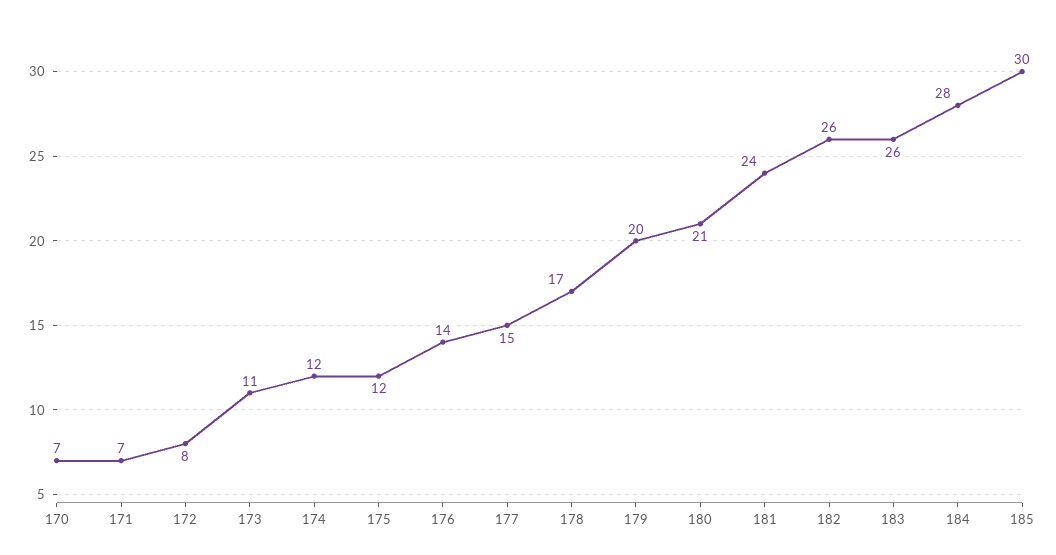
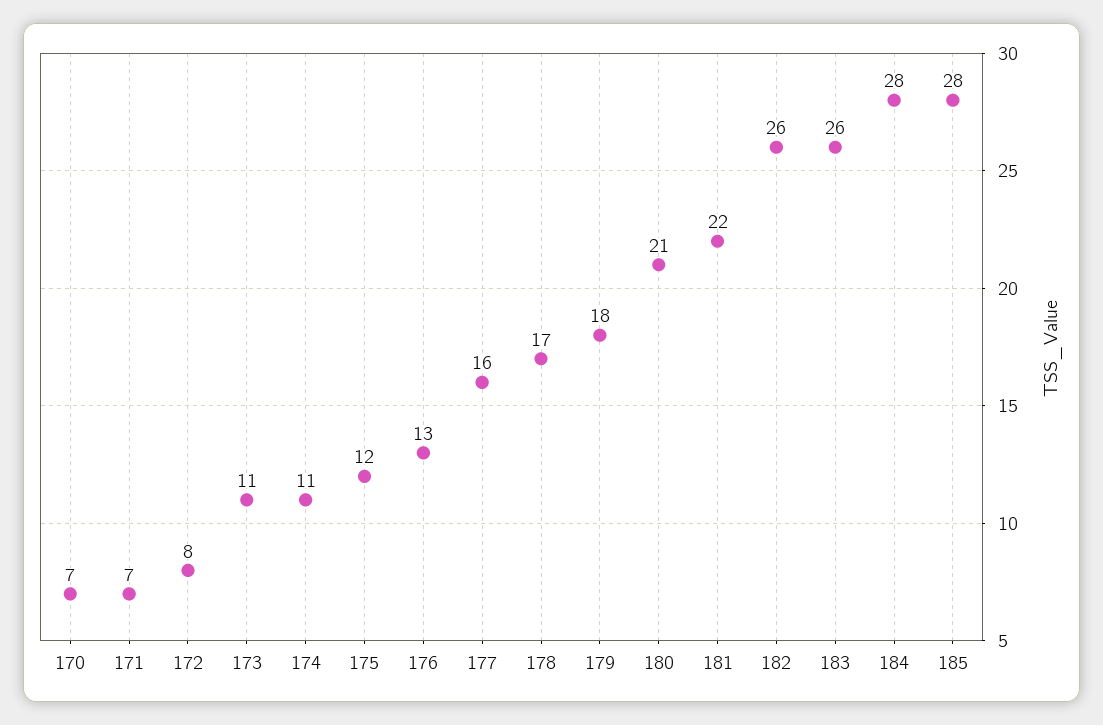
174: 12 -> 11
176: 14 -> 13
177: 15 -> 16
179: 20 -> 18
181: 24 -> 22
185: 30 -> 28

